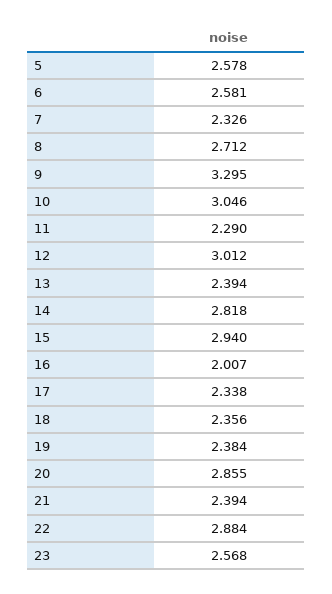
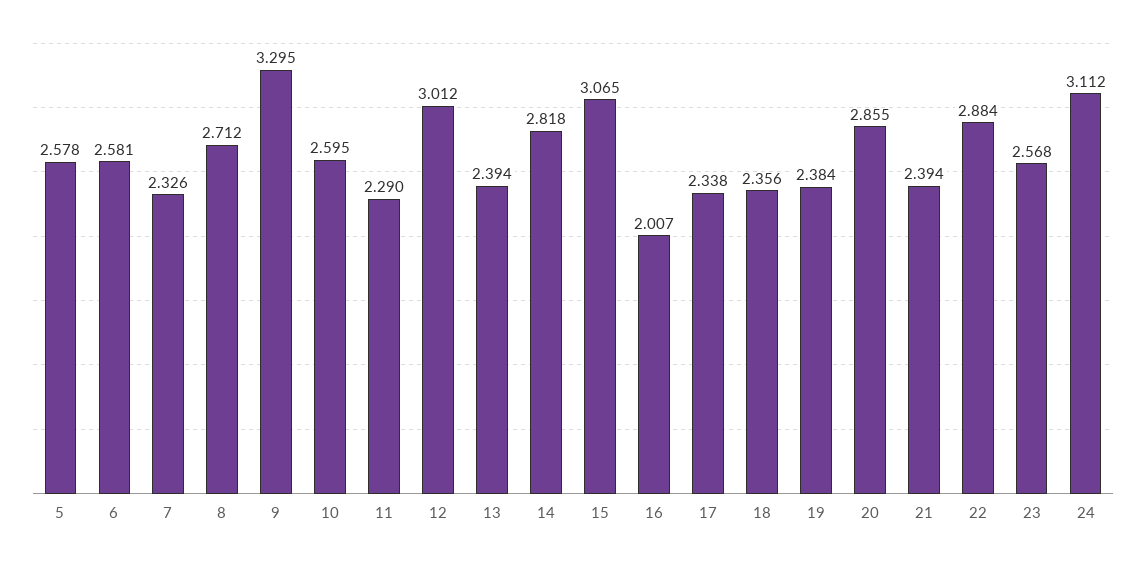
10: 3.046 -> 2.595
15: 2.94 -> 3.065
24: none -> 3.112

